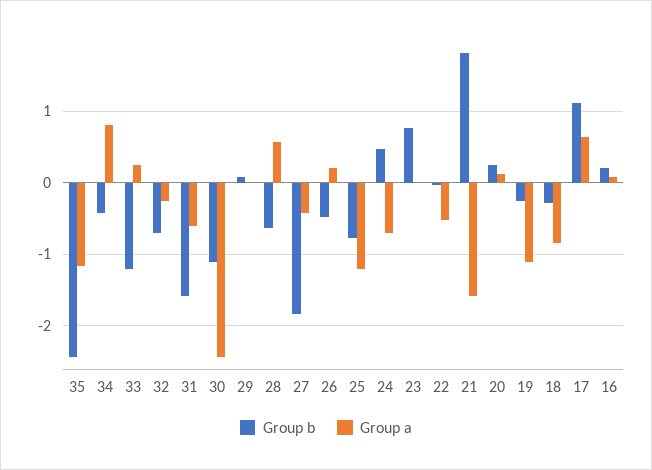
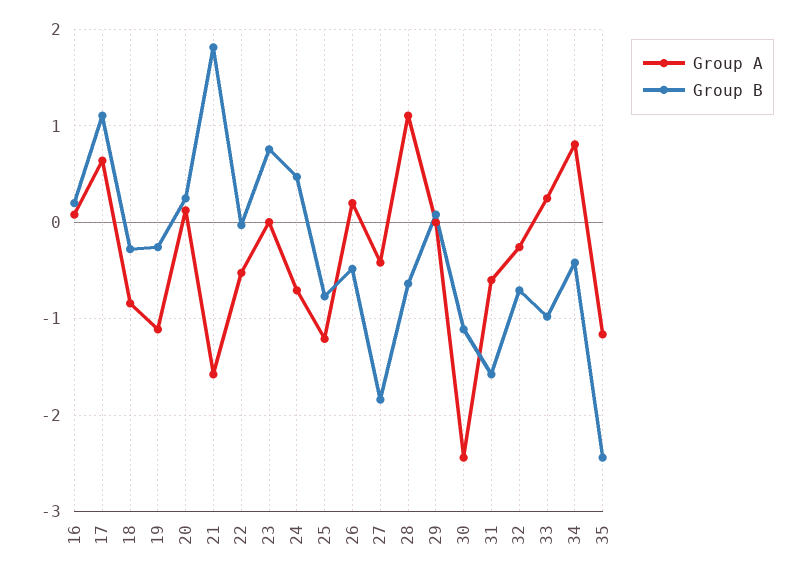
Group b, 33: -1.2 -> -1
Group a, 28: 0.6 -> 1.1

